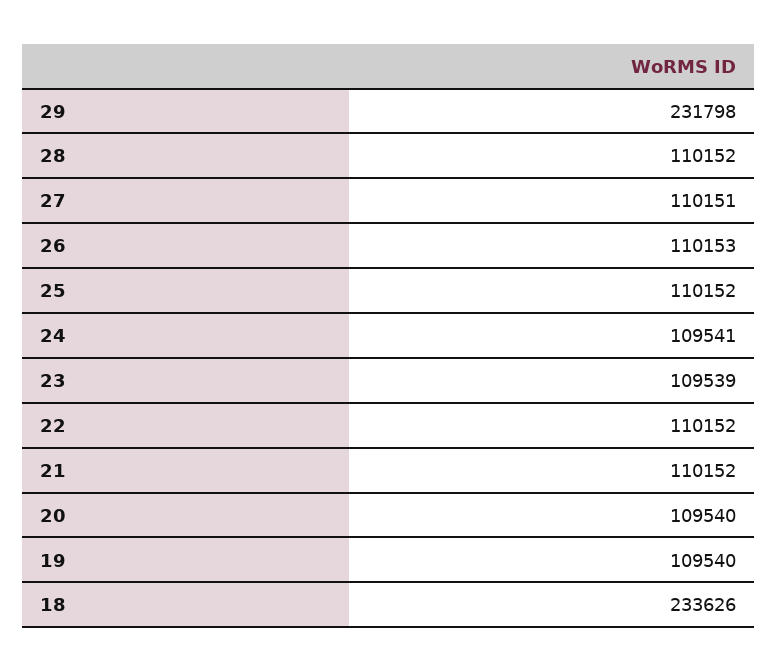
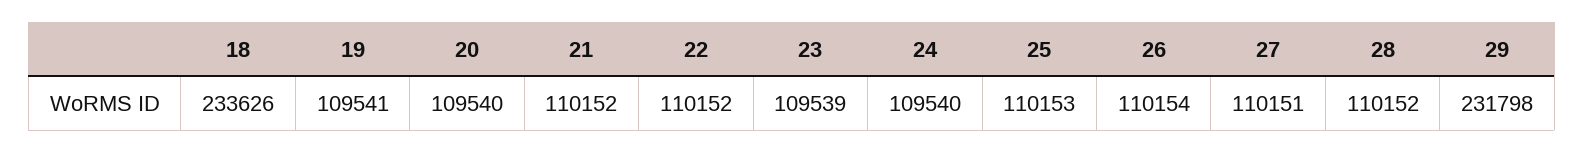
26: 110153 -> 110154
25: 110152 -> 110153
24: 109541 -> 109540
19: 109540 -> 109541

